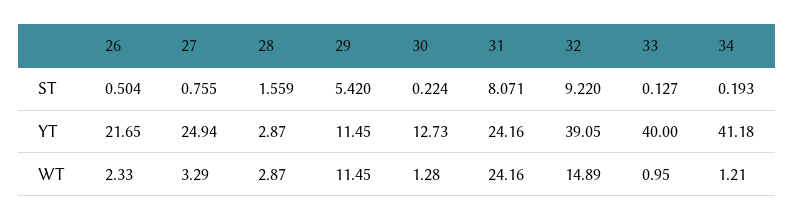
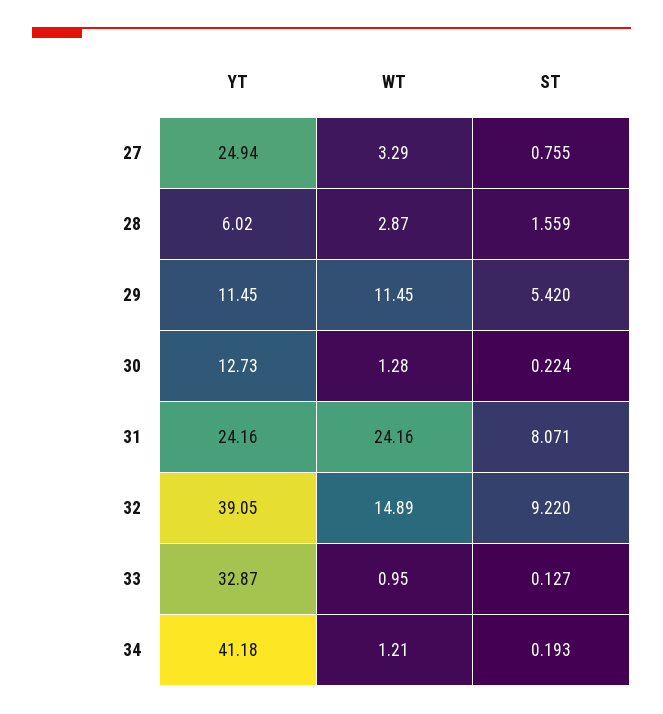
26, ST: 0.504 -> none
26, YT: 21.65 -> none
28, YT: 2.87 -> 6.02
33, YT: 40 -> 32.87
26, WT: 2.33 -> none

